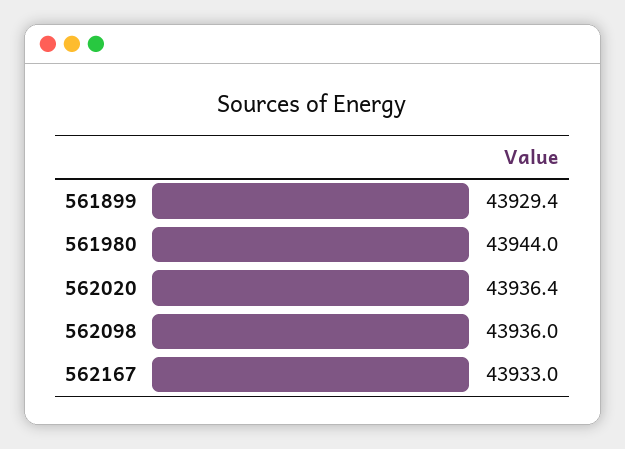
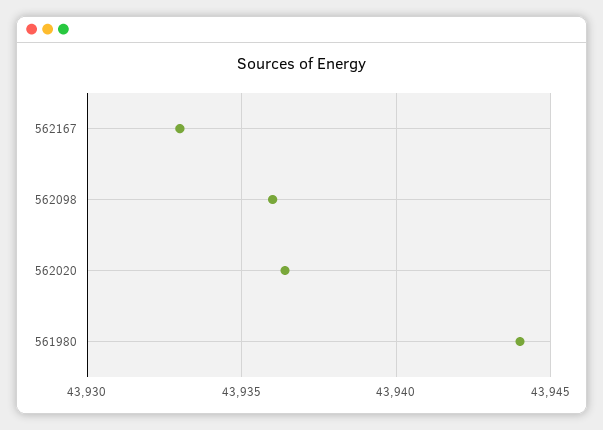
561899: 43929.4 -> none

